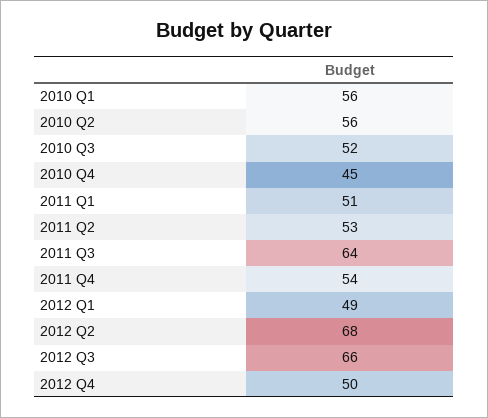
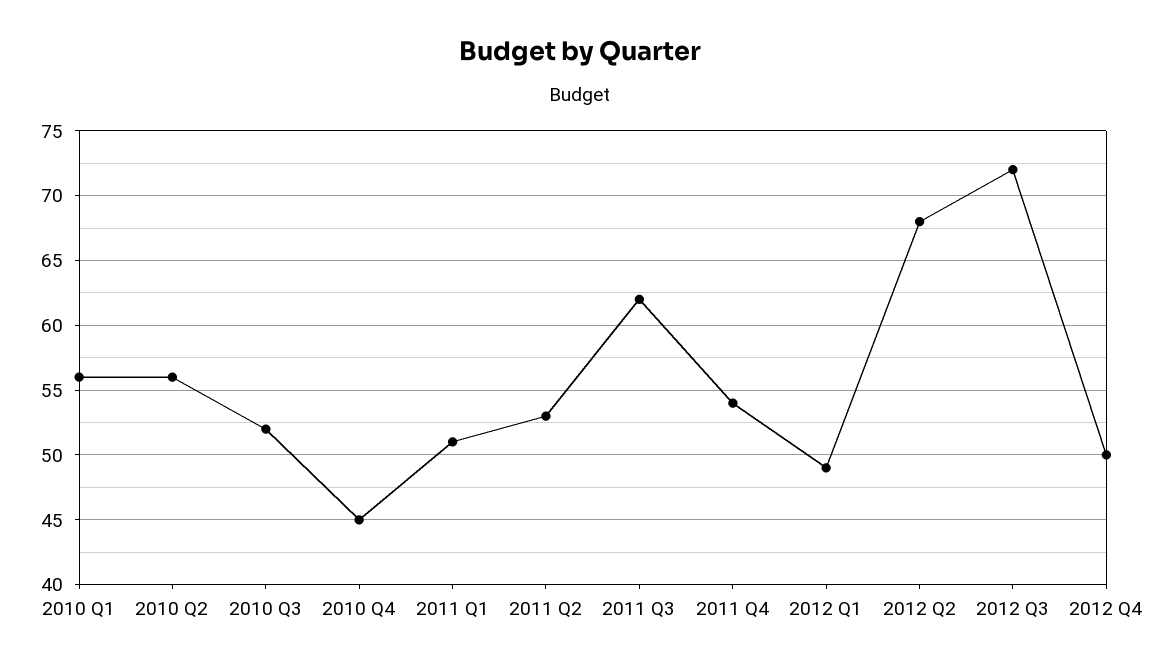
2011 Q3: 64 -> 62
2012 Q3: 66 -> 72

